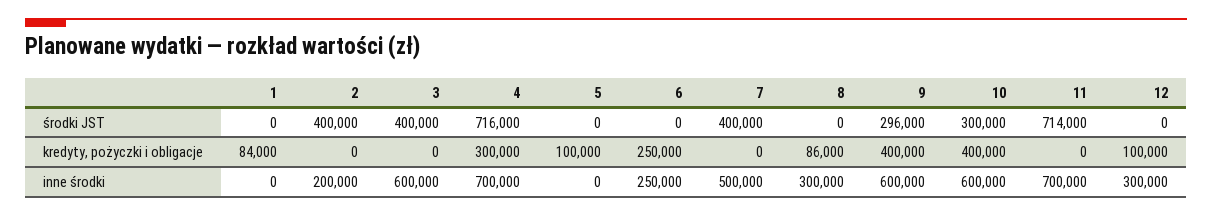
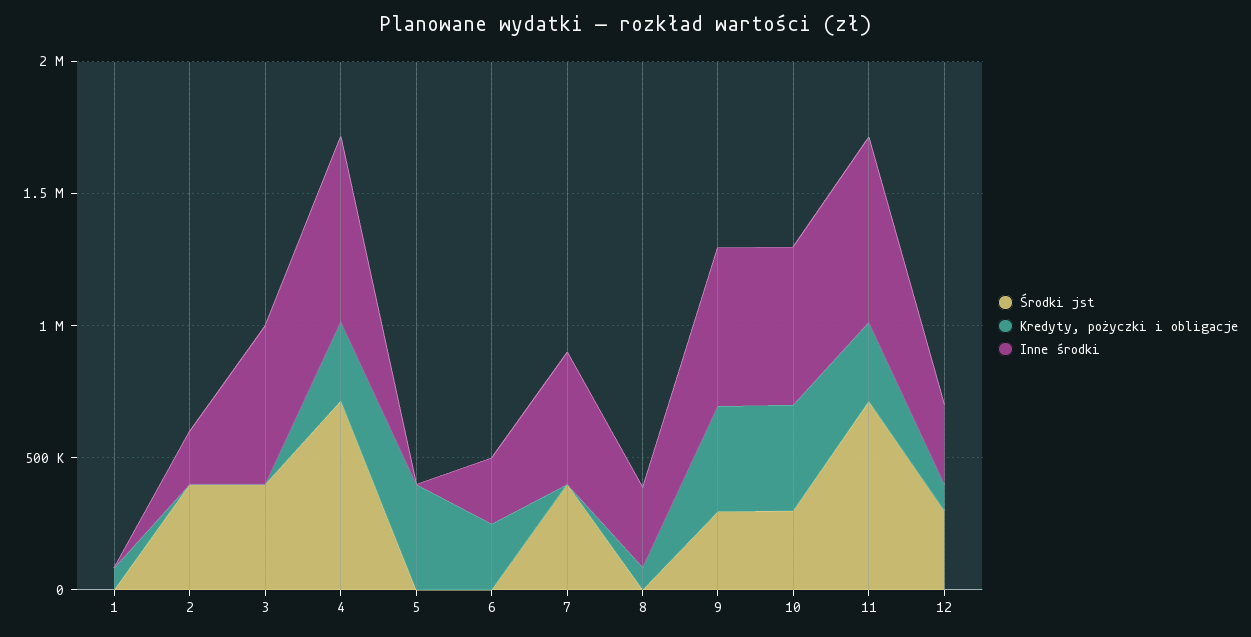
środki JST, 12: 0 -> 300000
kredyty, pożyczki i obligacje, 5: 100000 -> 400000
kredyty, pożyczki i obligacje, 11: 0 -> 300000

